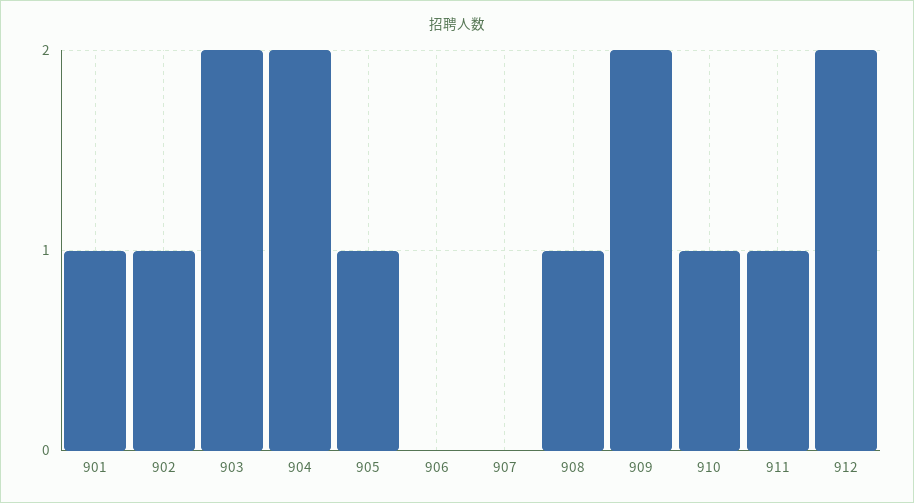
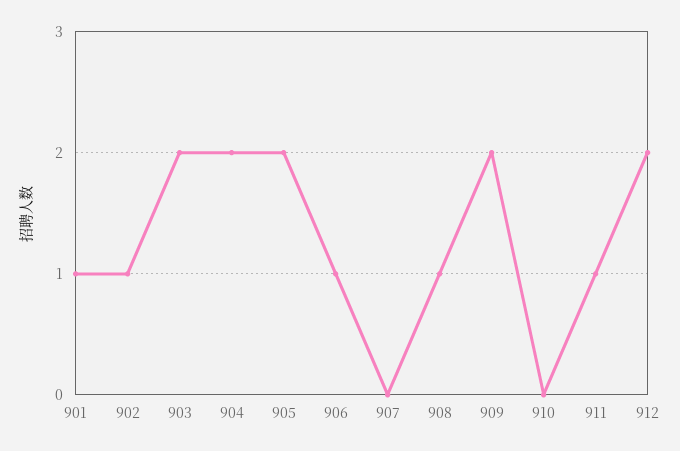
905: 1 -> 2
906: 0 -> 1
910: 1 -> 0

